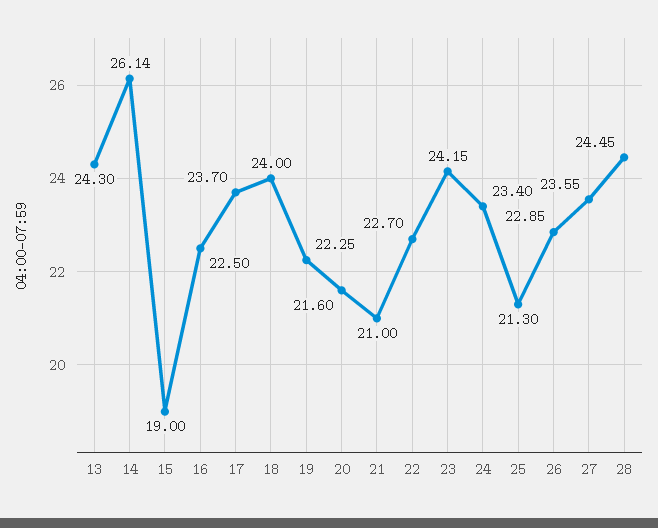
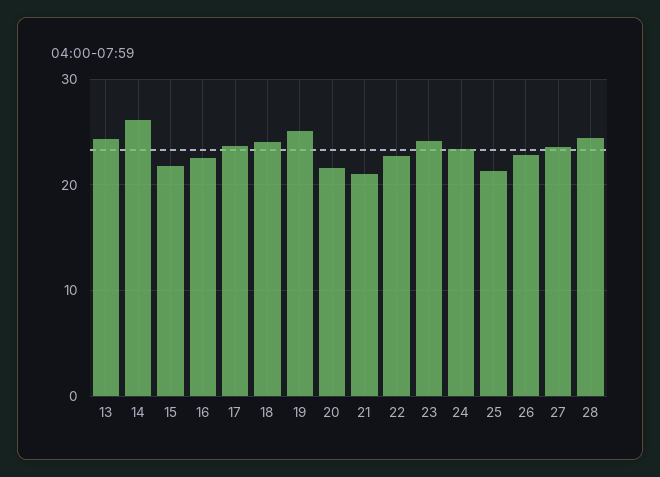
15: 19 -> 22
19: 22.25 -> 25

